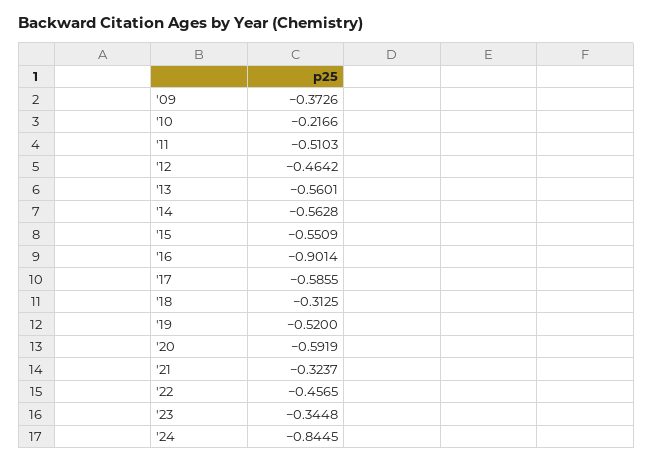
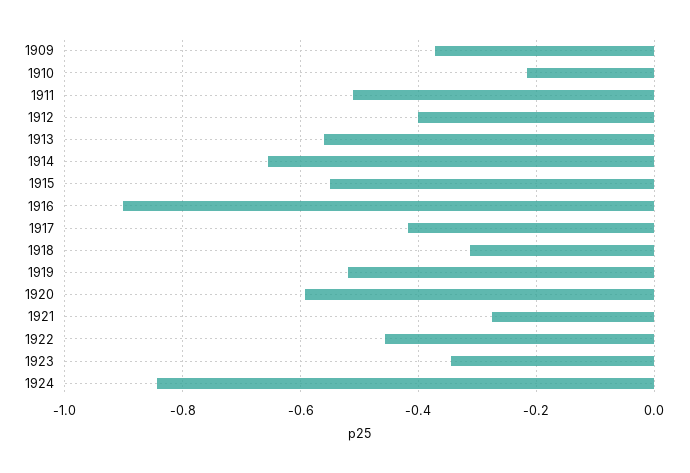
'12: -0.4642 -> -0.4
'14: -0.5628 -> -0.66
'17: -0.5855 -> -0.42
'21: -0.3237 -> -0.28

